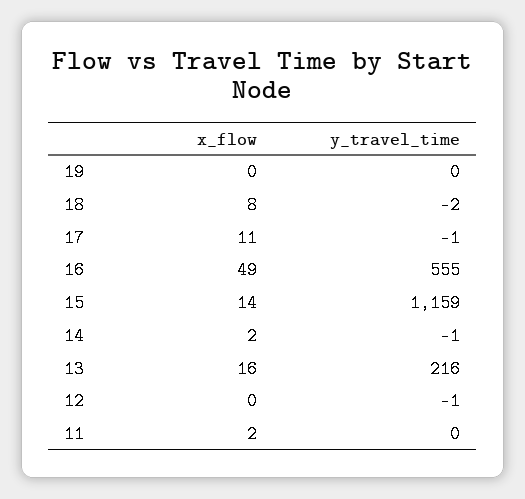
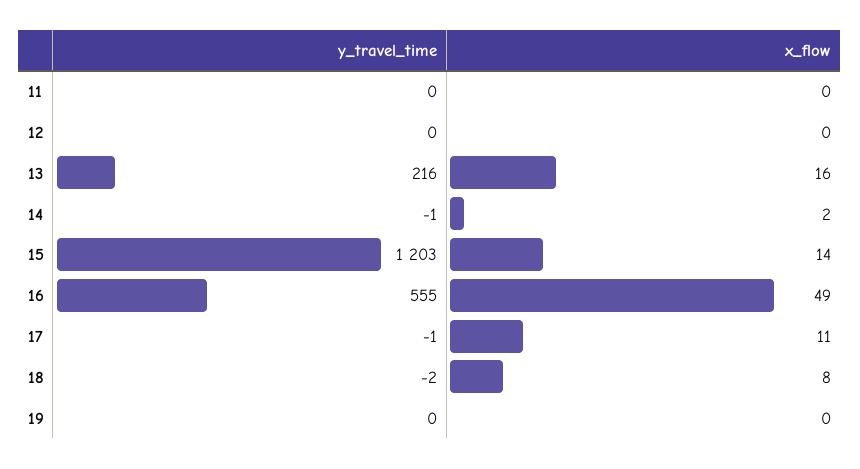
y_travel_time, 15: 1159 -> 1203
y_travel_time, 12: -1 -> 0
x_flow, 11: 2 -> 0

